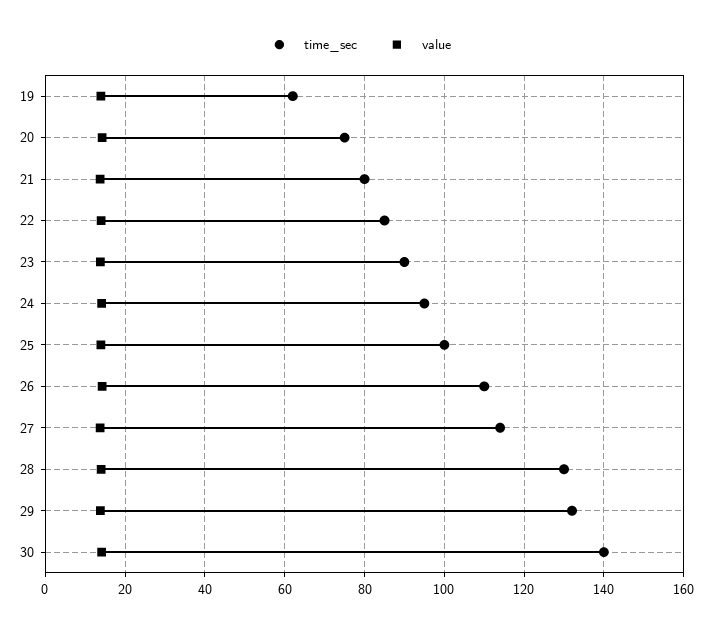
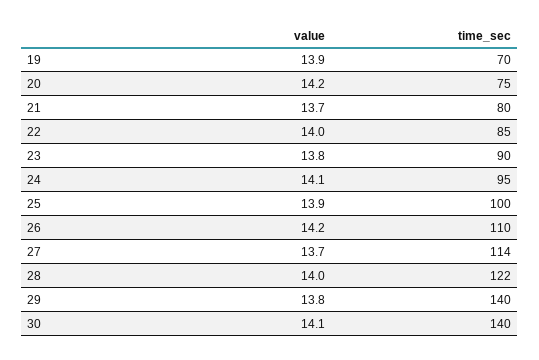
time_sec, 19: 62 -> 70
time_sec, 28: 130 -> 122
time_sec, 29: 132 -> 140

